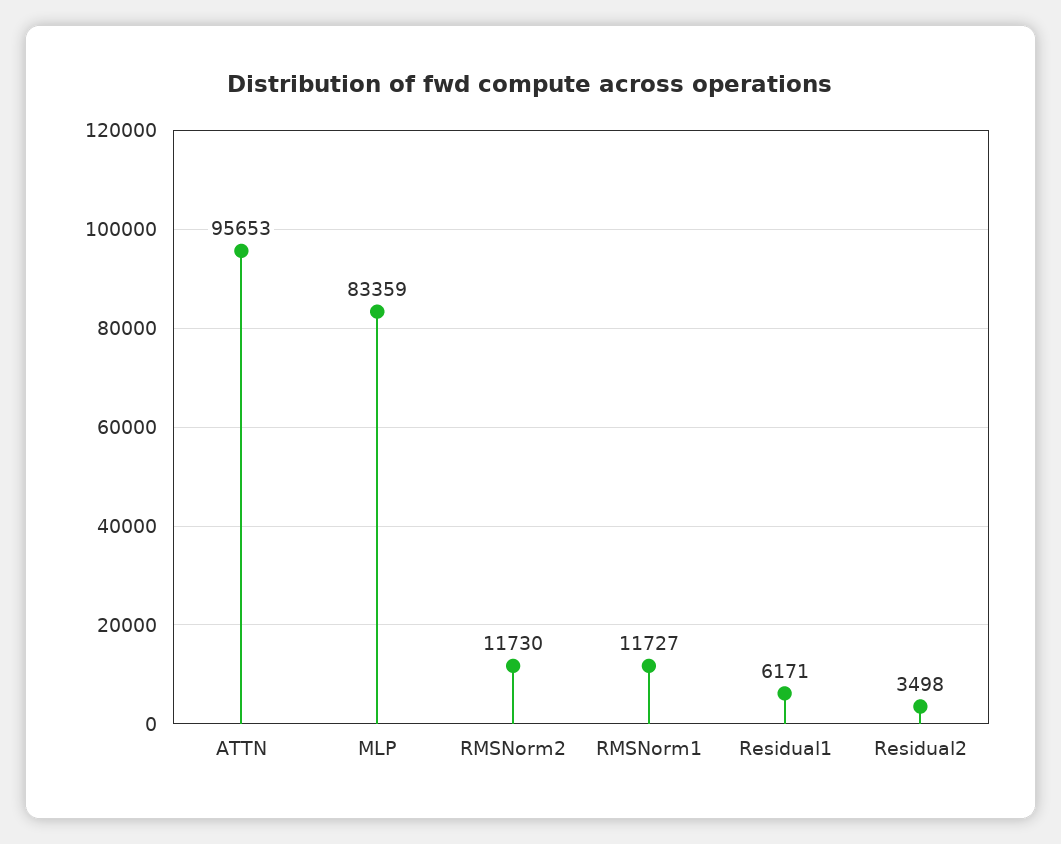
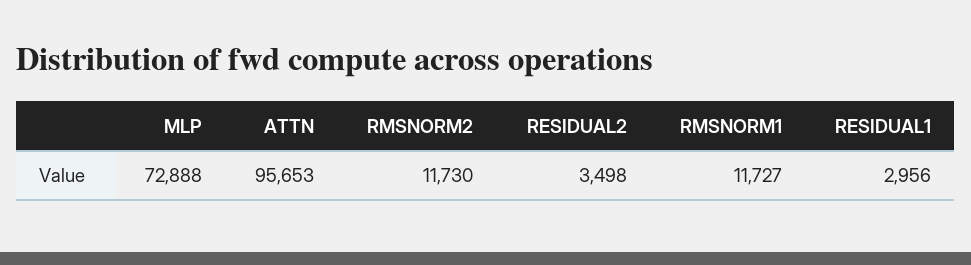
MLP: 83359 -> 72888
Residual1: 6171 -> 2956

